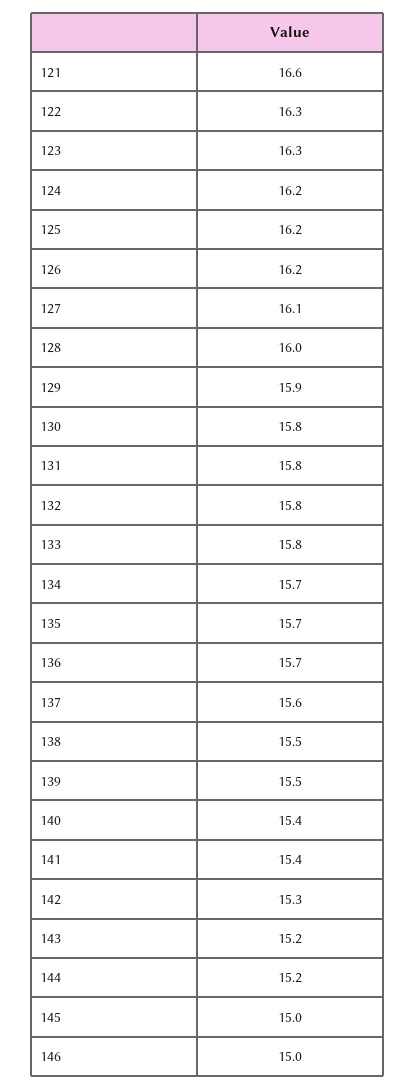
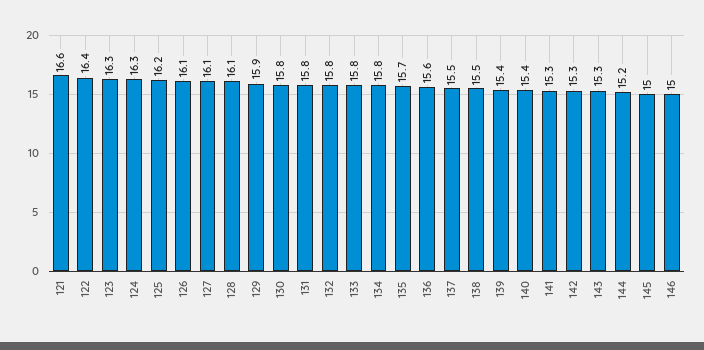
122: 16.3 -> 16.4
124: 16.2 -> 16.3
126: 16.2 -> 16.1
128: 16 -> 16.1
134: 15.7 -> 15.8
136: 15.7 -> 15.6
137: 15.6 -> 15.5
139: 15.5 -> 15.4
141: 15.4 -> 15.3
143: 15.2 -> 15.3

